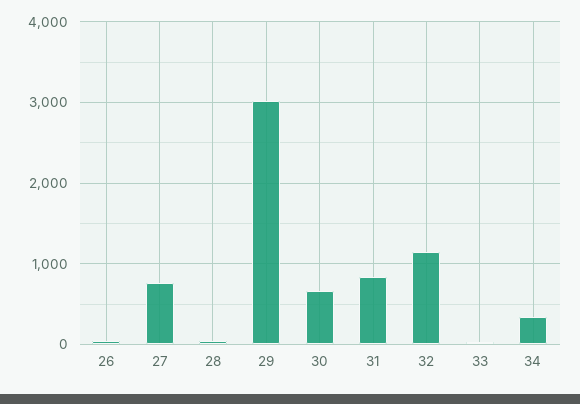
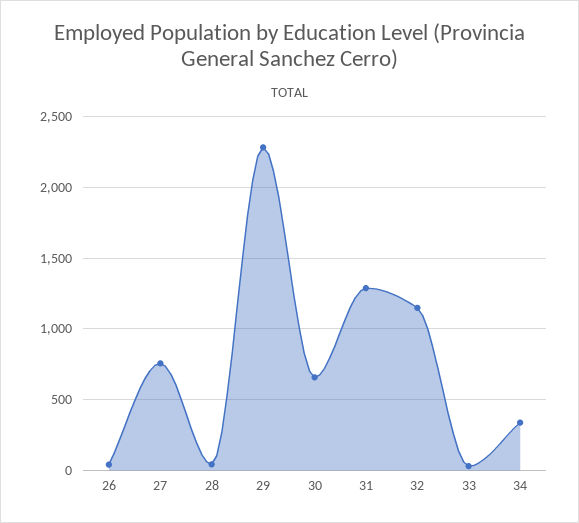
29: 3000 -> 2300
31: 800 -> 1300

